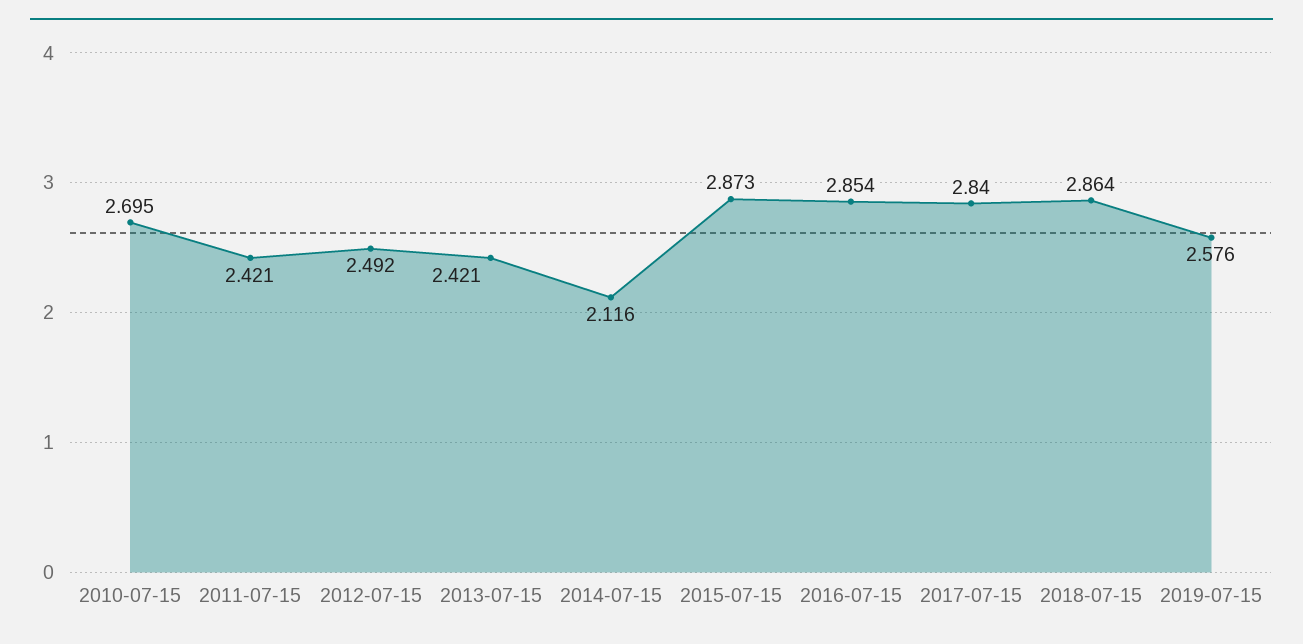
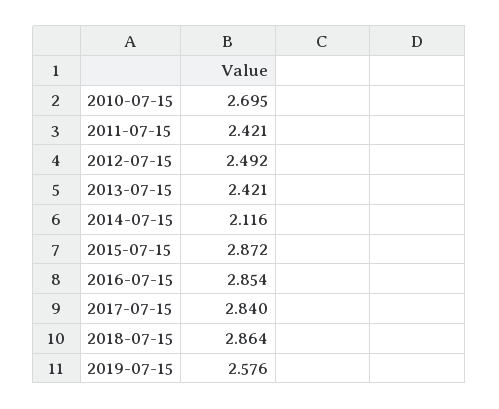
2015-07-15: 2.873 -> 2.872

